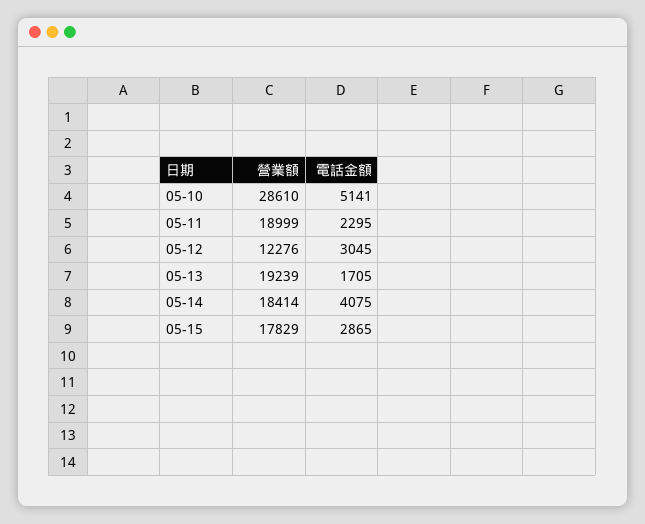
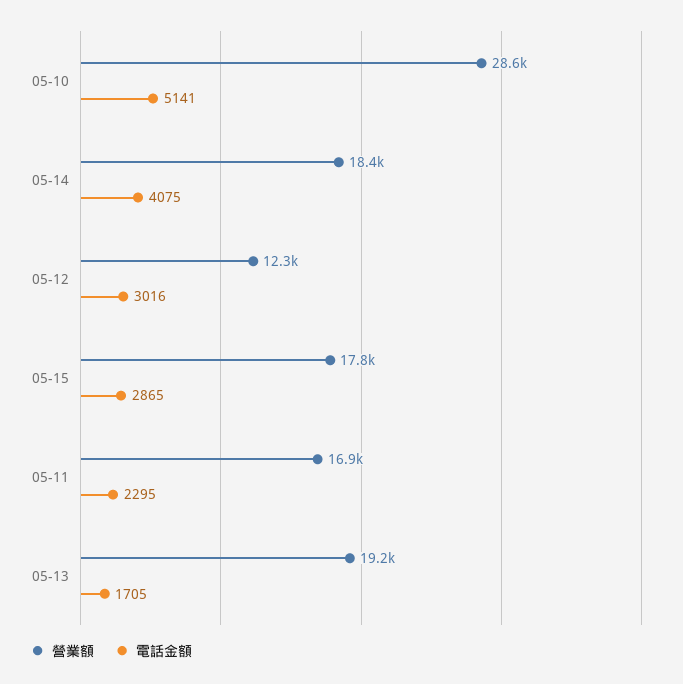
營業額, 05-11: 18999 -> 16900
電話金額, 05-12: 3045 -> 3016

